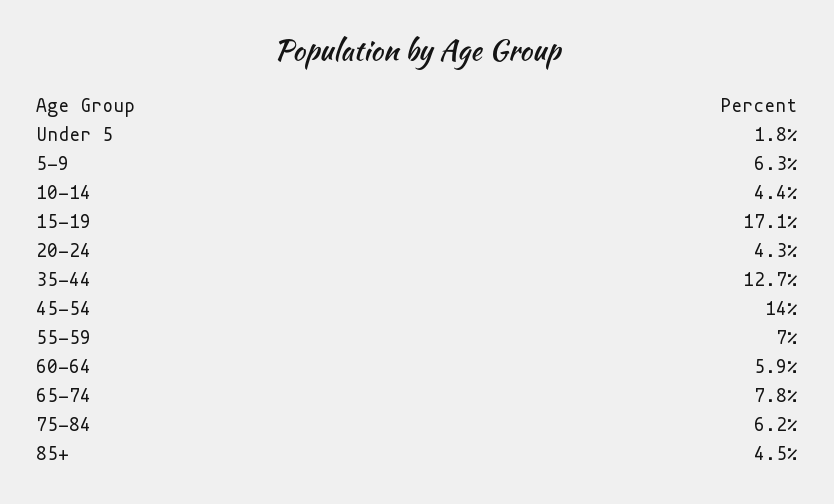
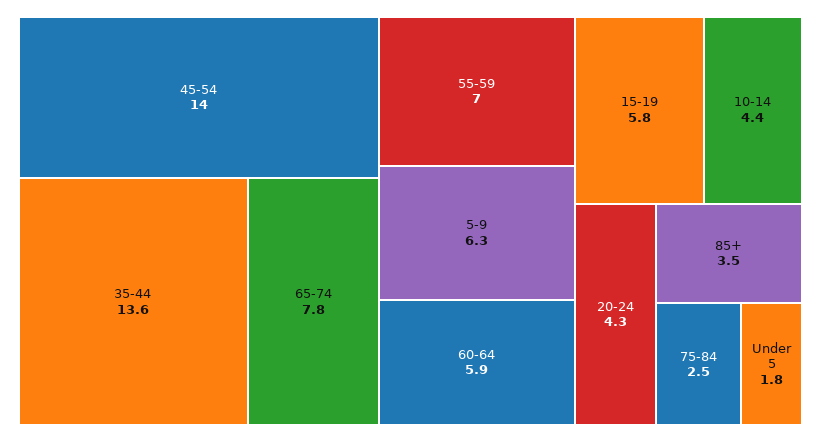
15-19: 17.1 -> 5.8
35-44: 12.7 -> 13.6
75-84: 6.2 -> 2.5
85+: 4.5 -> 3.5

